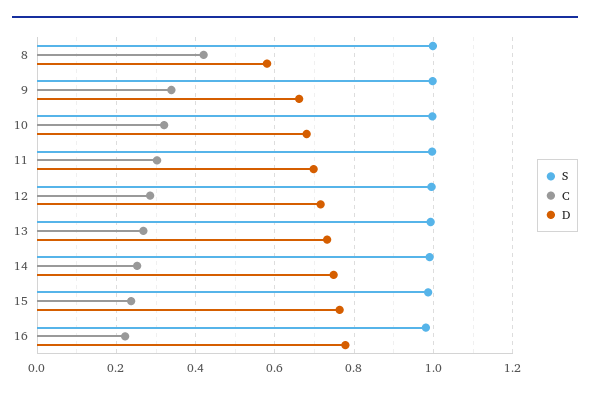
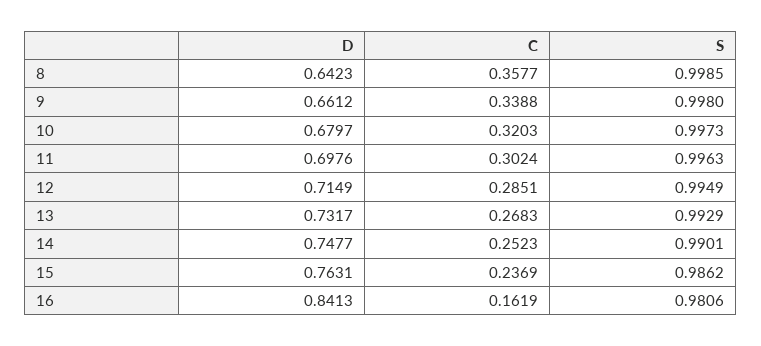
C, 8: 0.42 -> 0.3577
D, 8: 0.58 -> 0.6423
C, 16: 0.22 -> 0.1619
D, 16: 0.78 -> 0.8413

